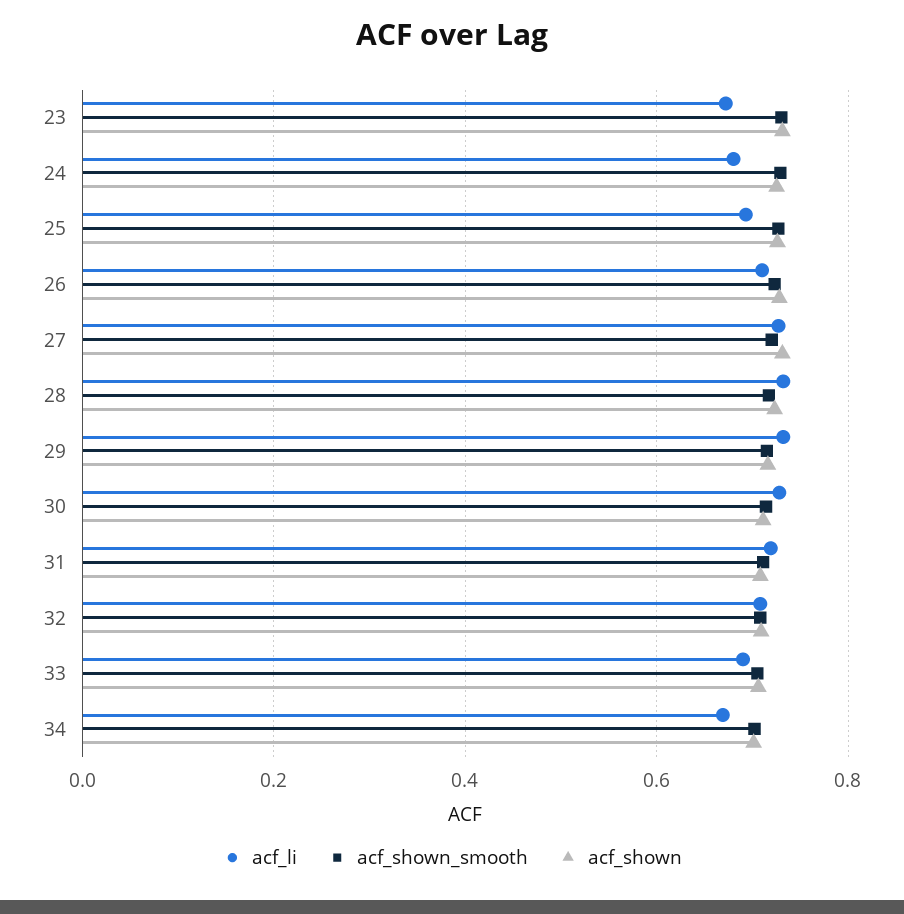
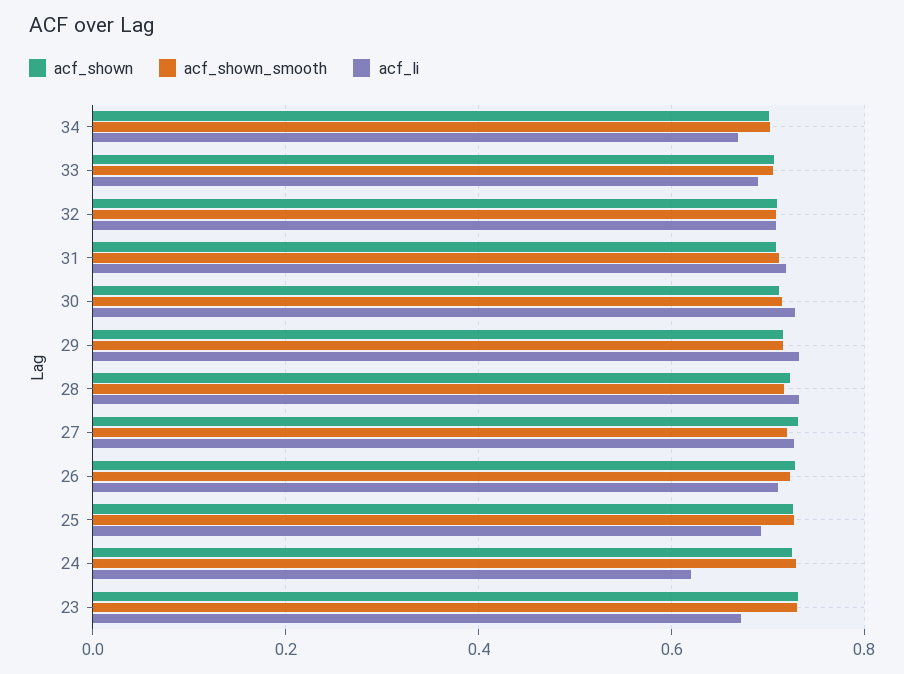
acf_li, 24: 0.68 -> 0.62

